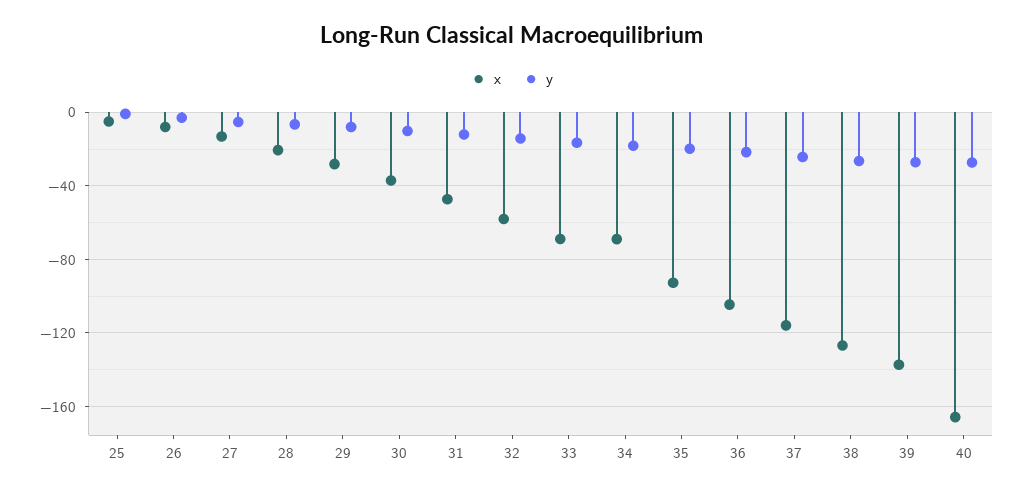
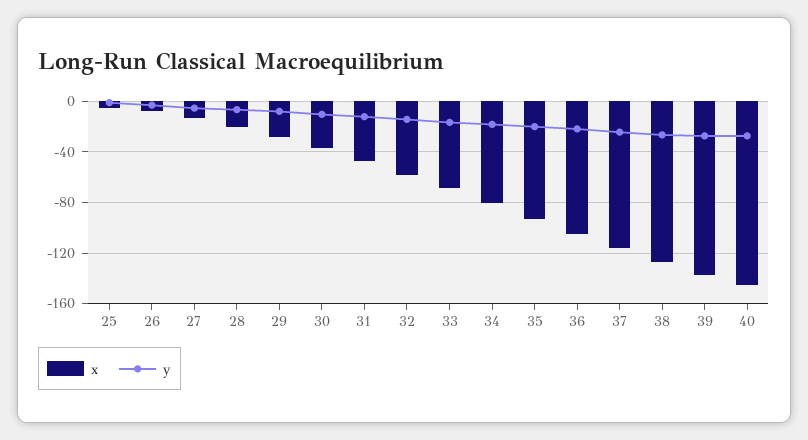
x, 34: -70 -> -80
x, 40: -165 -> -145

